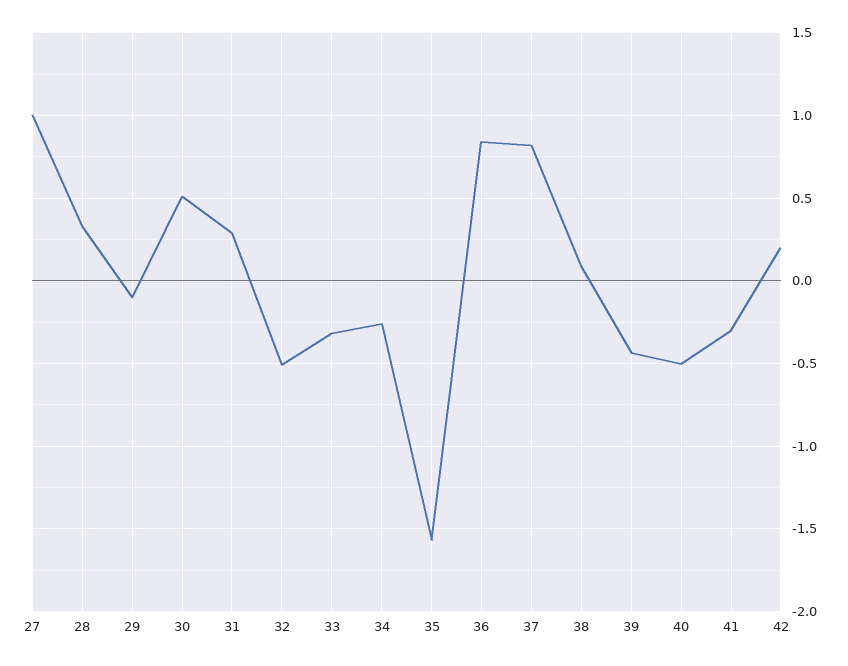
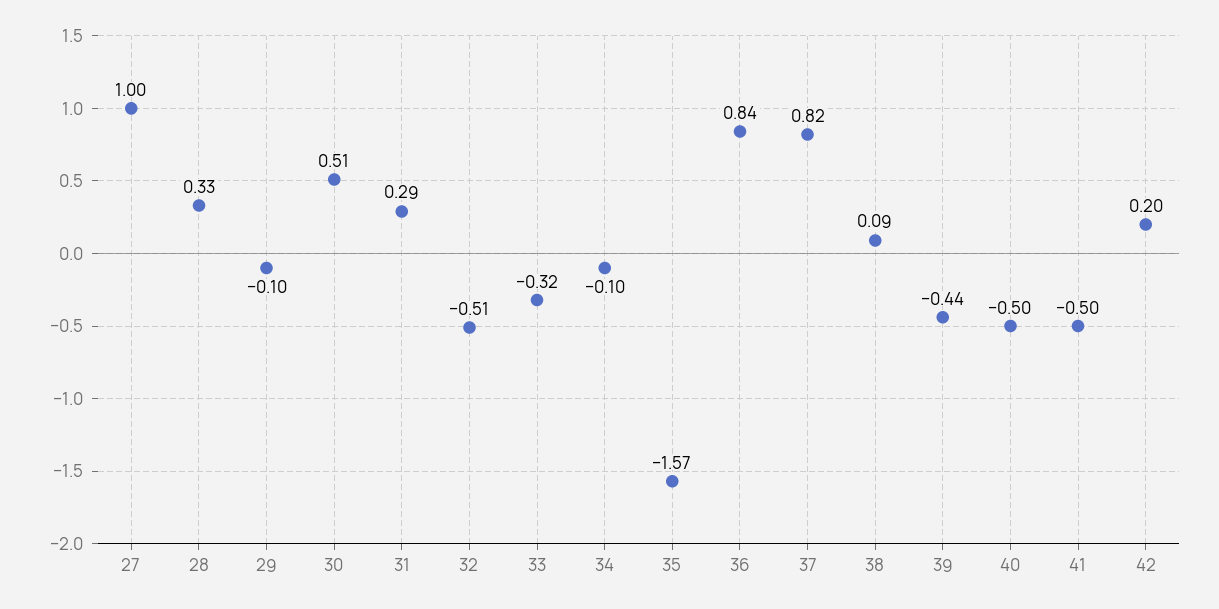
34: -0.25 -> -0.1
41: -0.3 -> -0.5

